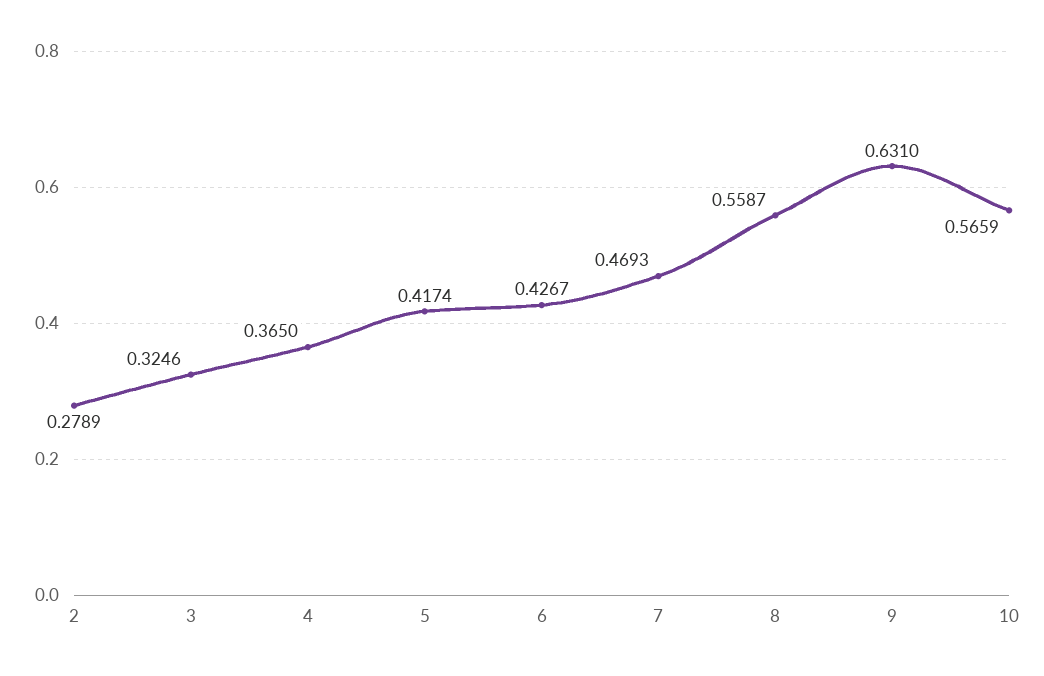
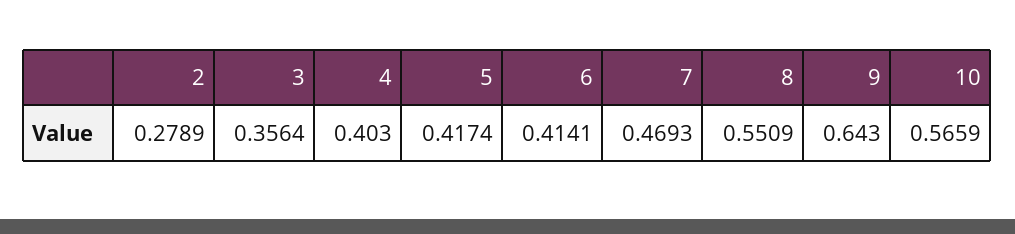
3: 0.3246 -> 0.3564
4: 0.365 -> 0.403
6: 0.4267 -> 0.4141
8: 0.5587 -> 0.5509
9: 0.631 -> 0.643

